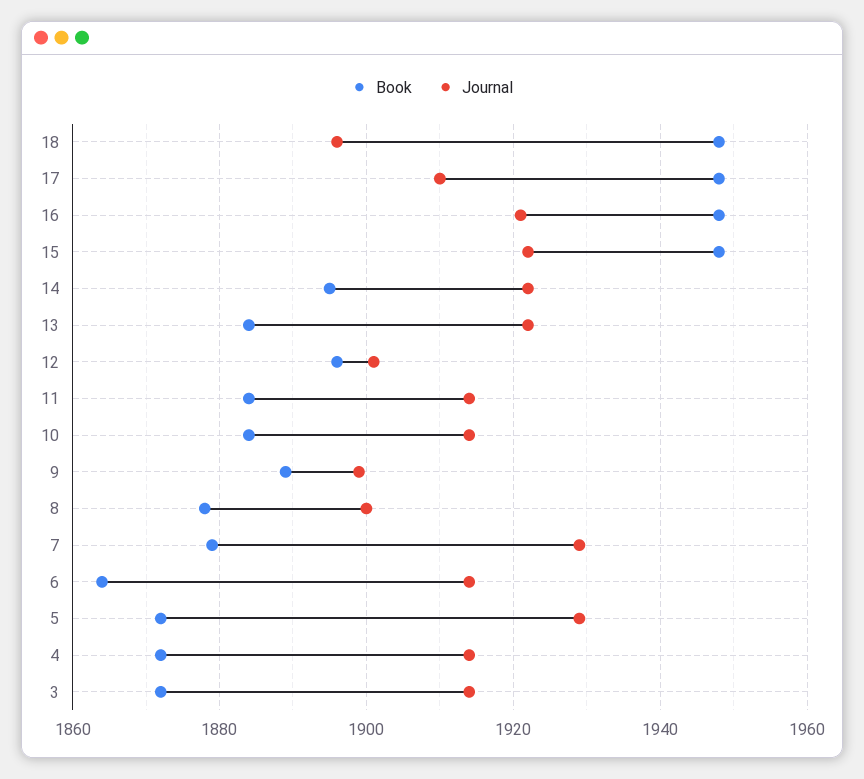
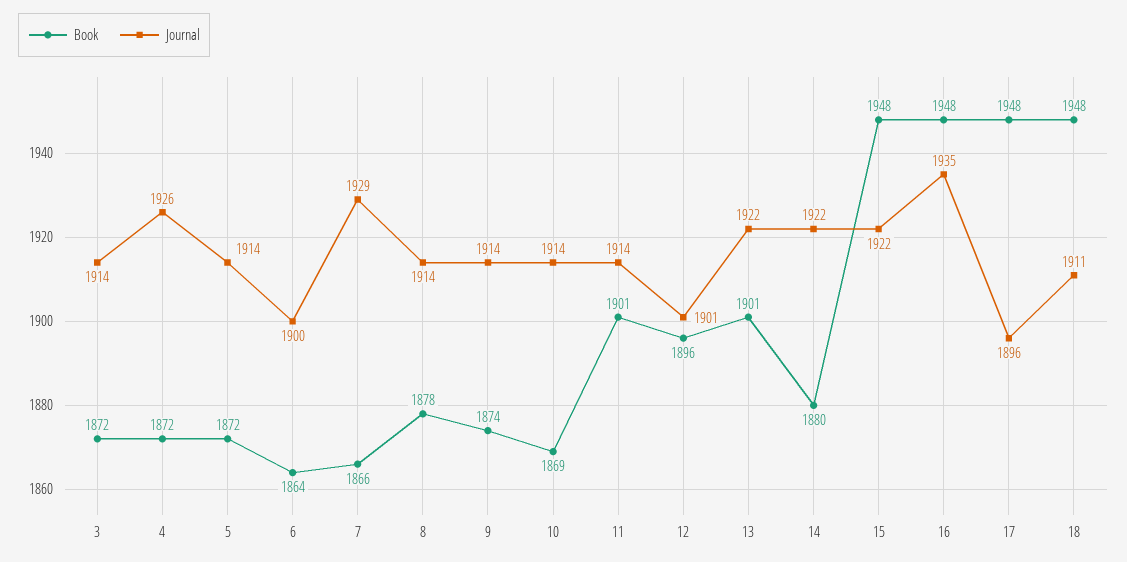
Journal, 18: 1895 -> 1911
Journal, 17: 1910 -> 1896
Journal, 16: 1920 -> 1935
Book, 14: 1895 -> 1880
Book, 13: 1885 -> 1901
Book, 11: 1885 -> 1901
Book, 10: 1885 -> 1869
Book, 9: 1890 -> 1874
Journal, 9: 1900 -> 1914
Journal, 8: 1900 -> 1914
Book, 7: 1880 -> 1866
Journal, 6: 1915 -> 1900
Journal, 5: 1930 -> 1914
Journal, 4: 1915 -> 1926

